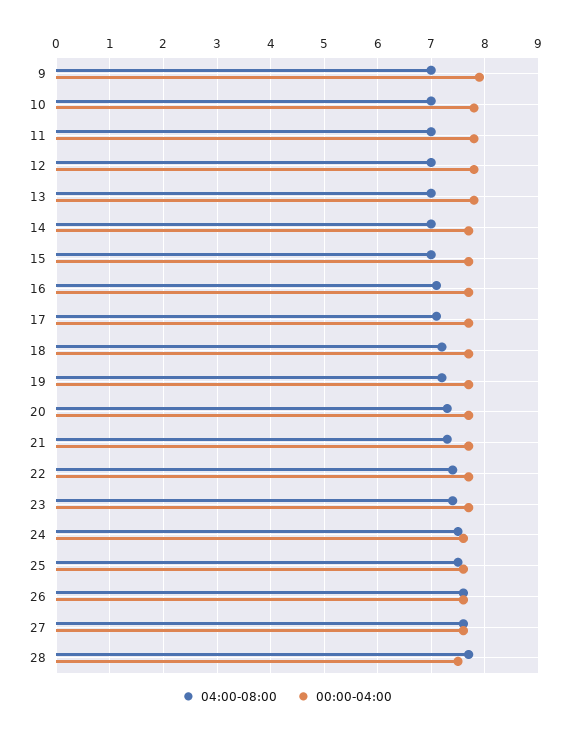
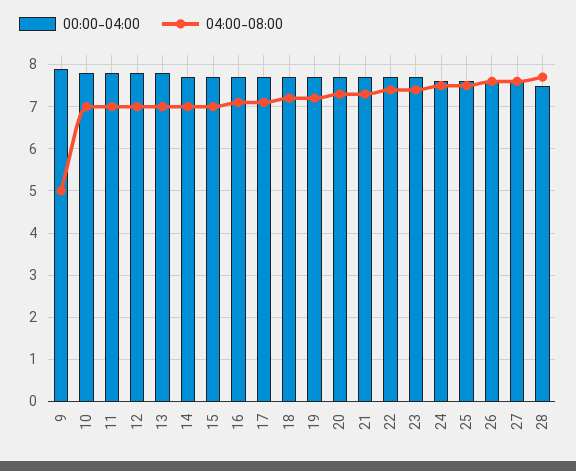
04:00-08:00, 9: 7 -> 5

